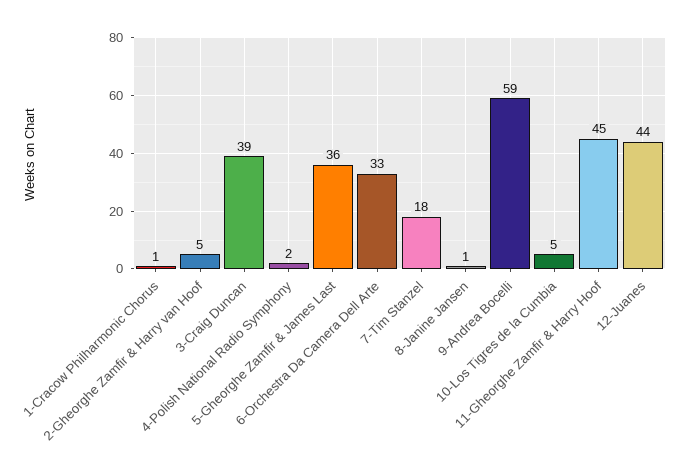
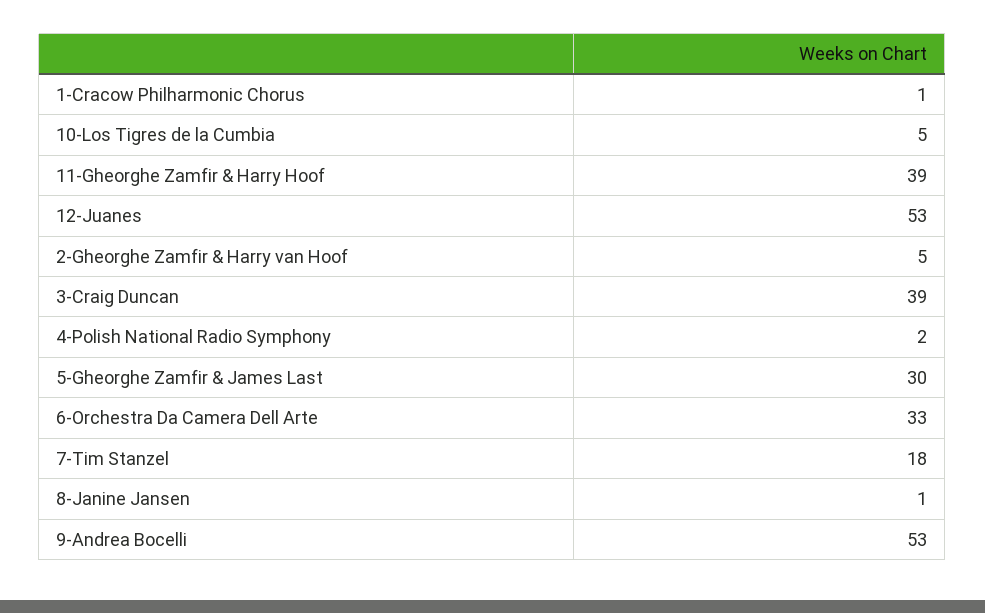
5-Gheorghe Zamfir & James Last: 36 -> 30
9-Andrea Bocelli: 59 -> 53
11-Gheorghe Zamfir & Harry Hoof: 45 -> 39
12-Juanes: 44 -> 53

